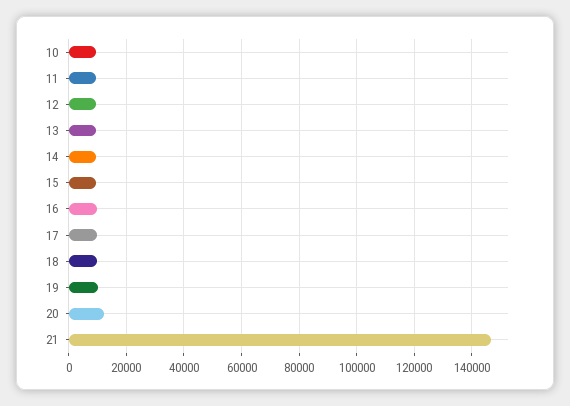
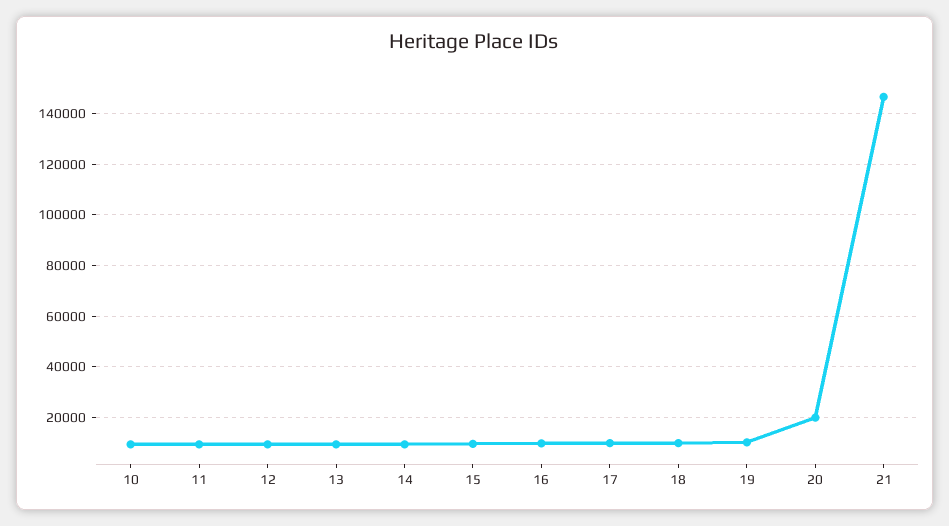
20: 12500 -> 20000

